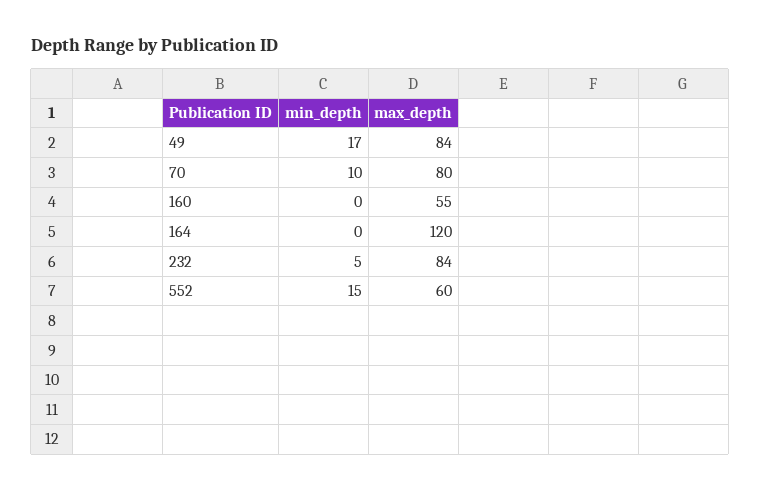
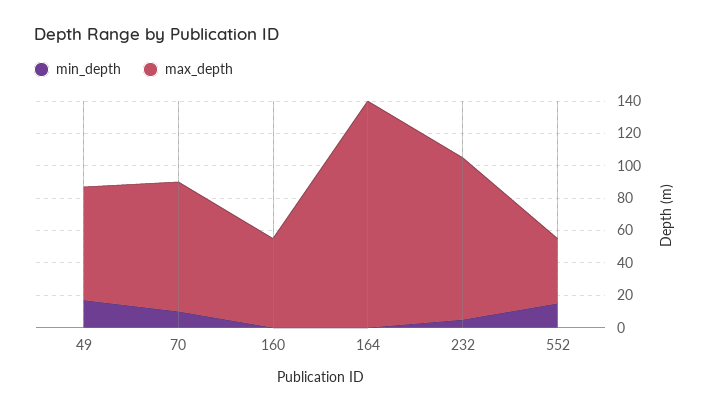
max_depth, 49: 84 -> 70
max_depth, 164: 120 -> 140
max_depth, 232: 84 -> 100
max_depth, 552: 60 -> 40

